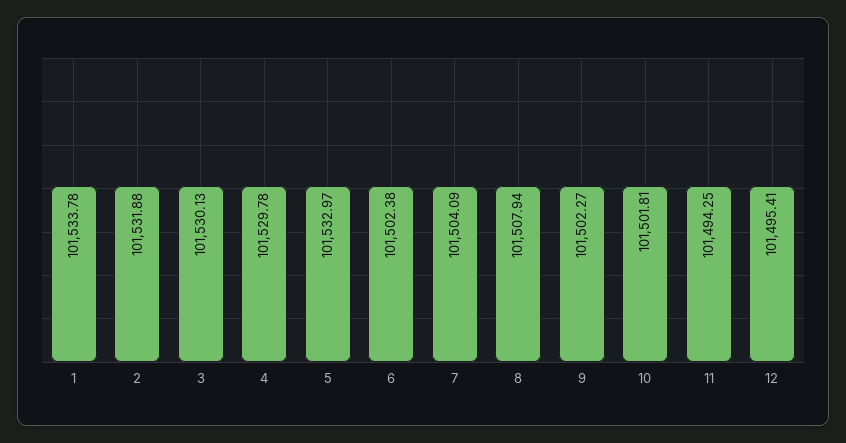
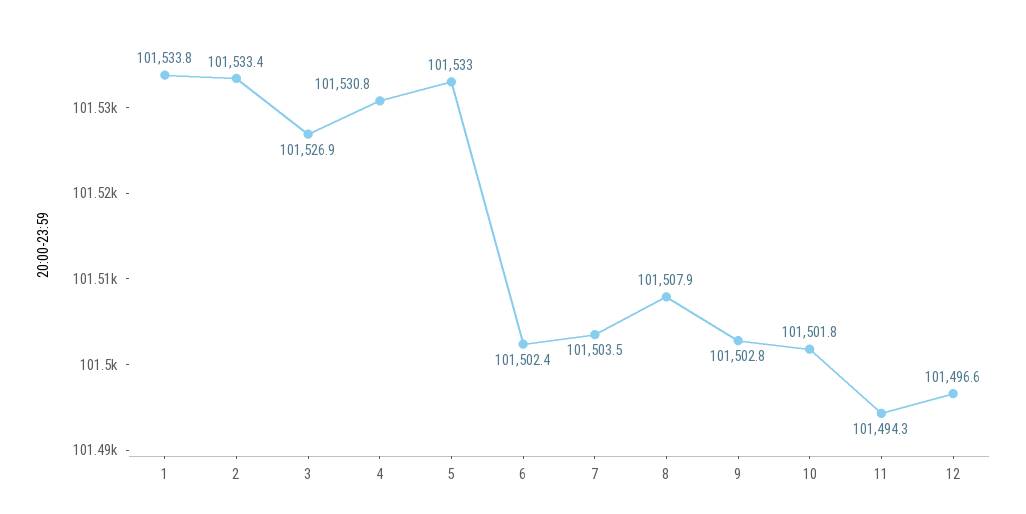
2: 101531.88 -> 101533.4
3: 101530.13 -> 101526.9
4: 101529.78 -> 101530.8
7: 101504.09 -> 101503.5
9: 101502.27 -> 101502.8
12: 101495.41 -> 101496.6

